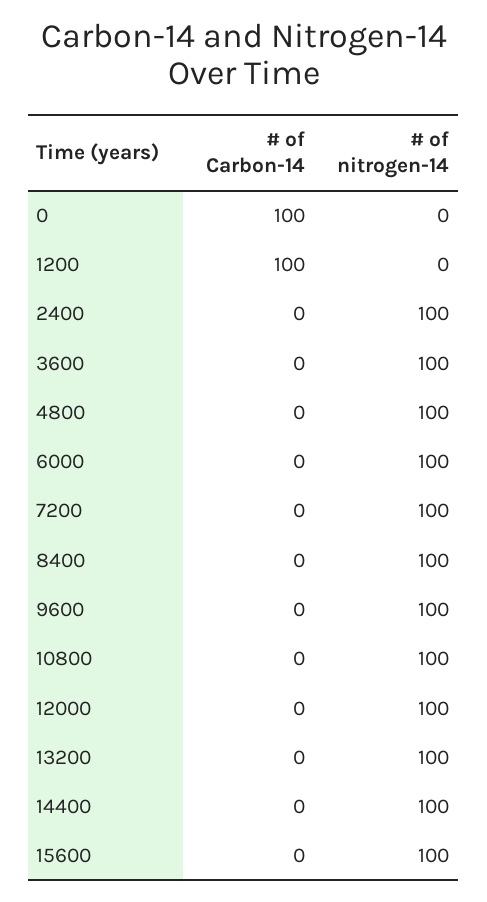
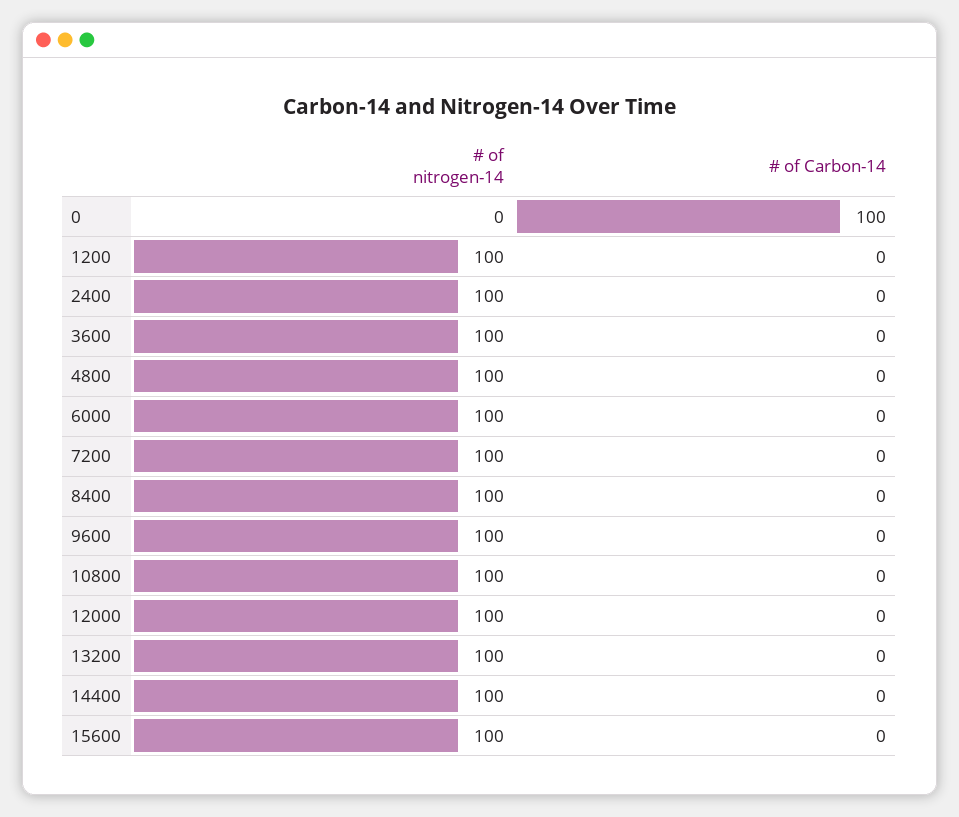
# of Carbon-14, 1200: 100 -> 0
# of nitrogen-14, 1200: 0 -> 100

